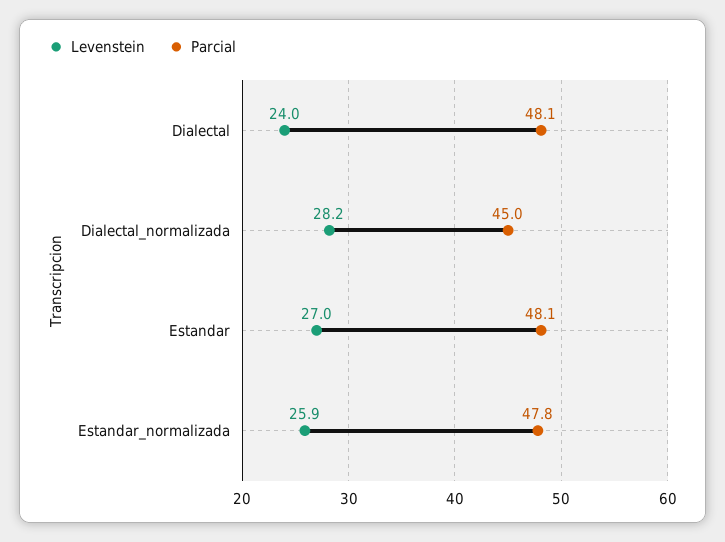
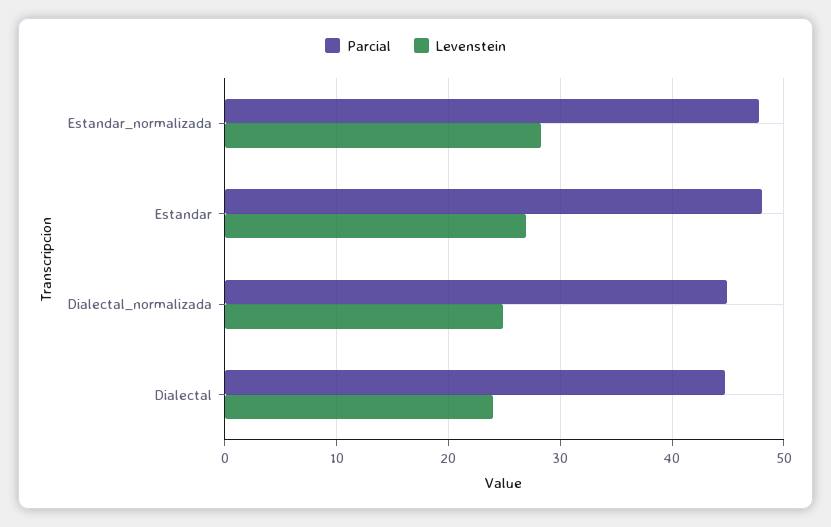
Parcial, Dialectal: 48.1 -> 45
Levenstein, Dialectal_normalizada: 28.2 -> 25
Levenstein, Estandar_normalizada: 25.9 -> 28

